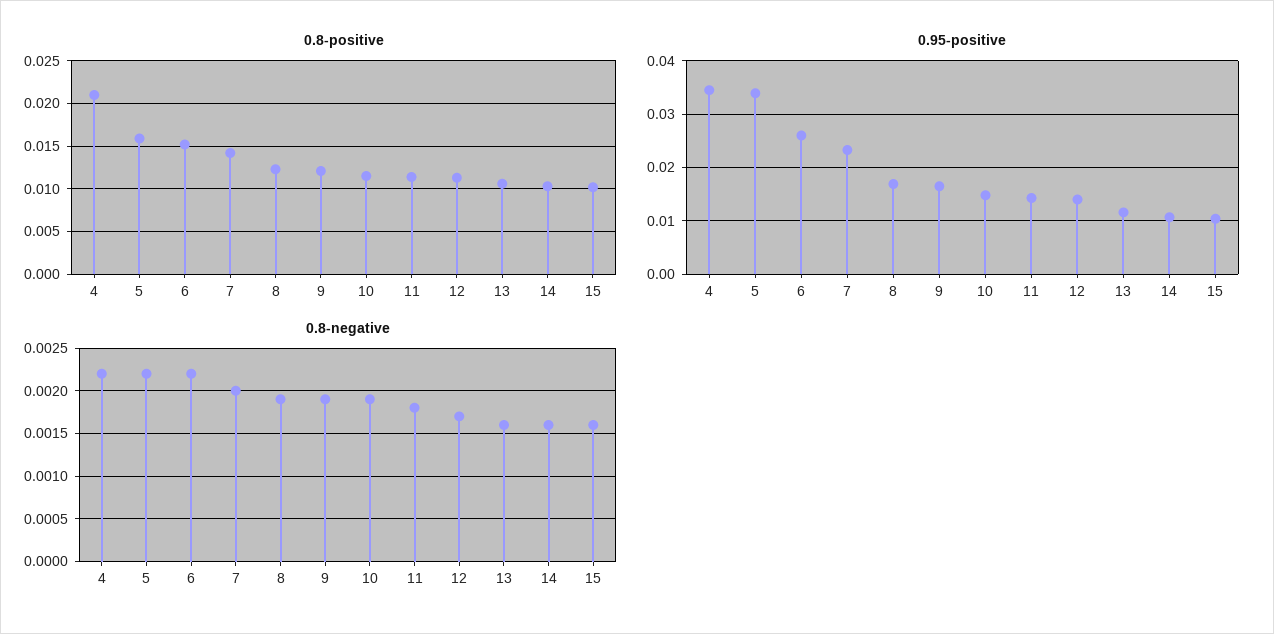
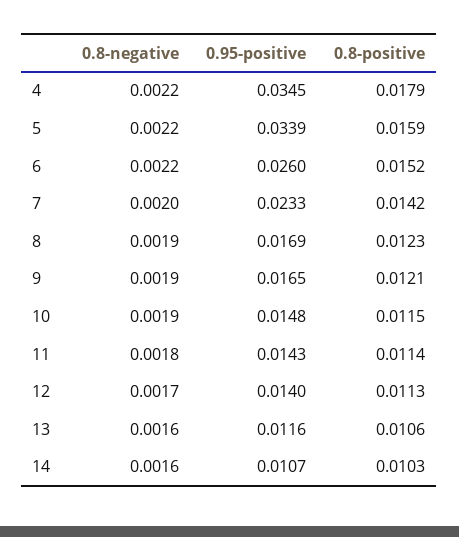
0.8-positive, 4: 0.021 -> 0.0179
0.8-positive, 15: 0.01 -> none
0.95-positive, 15: 0.01 -> none
0.8-negative, 15: 0.0016 -> none

